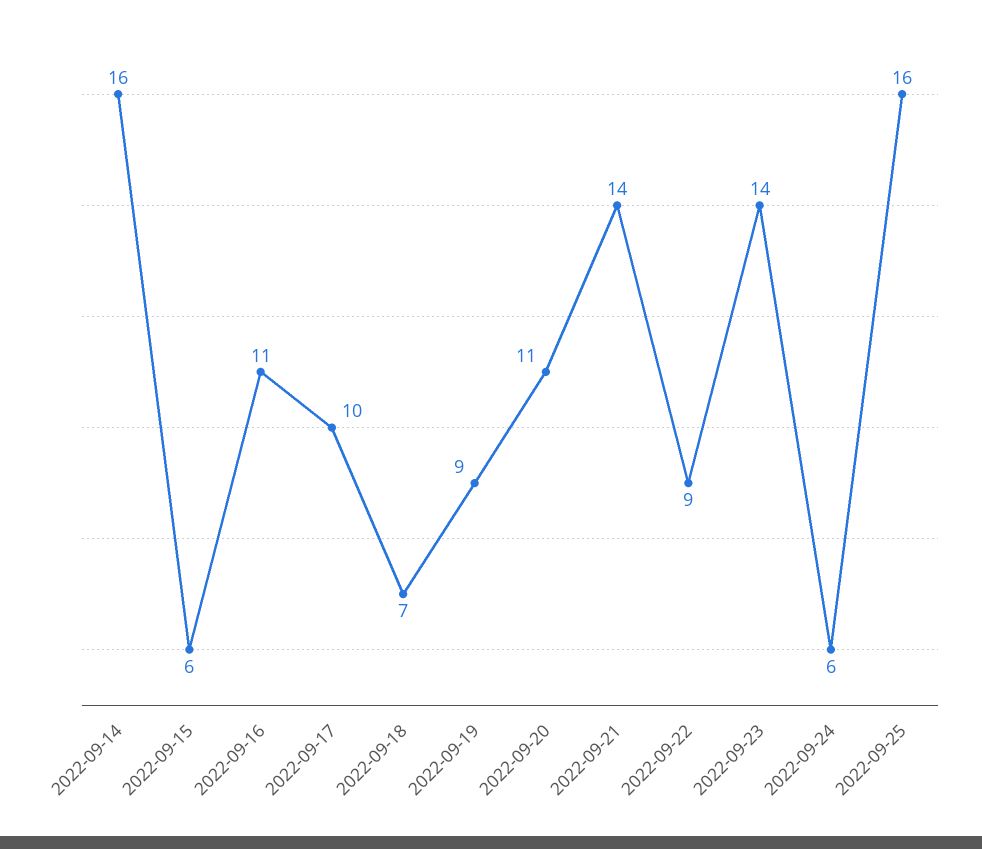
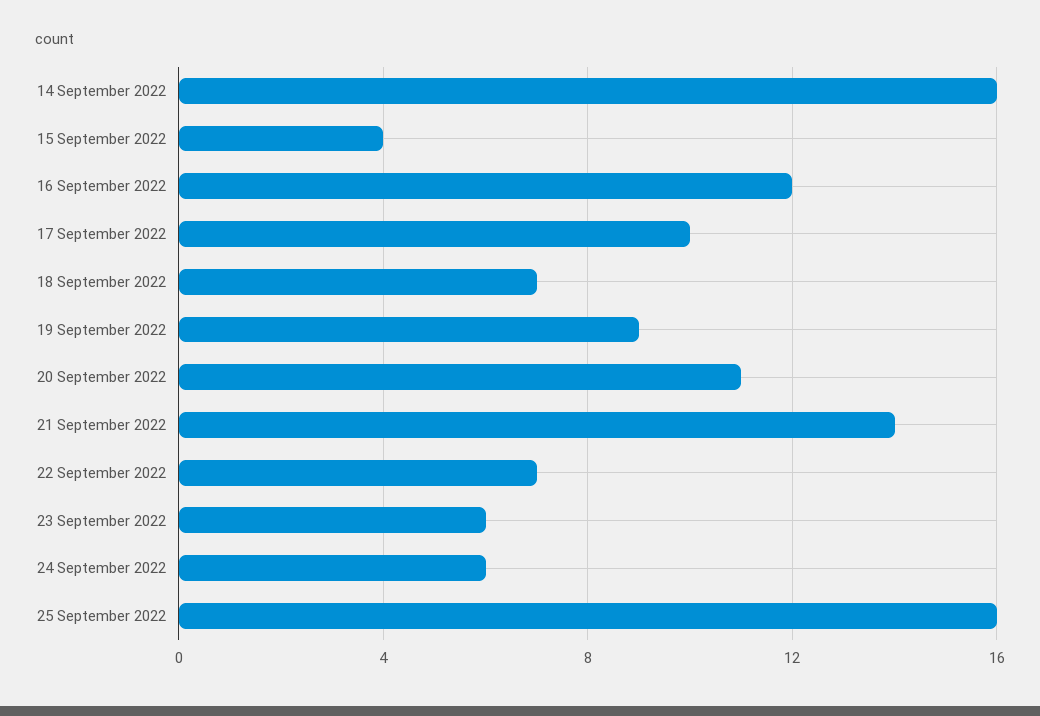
2022-09-15: 6 -> 4
2022-09-16: 11 -> 12
2022-09-22: 9 -> 7
2022-09-23: 14 -> 6

